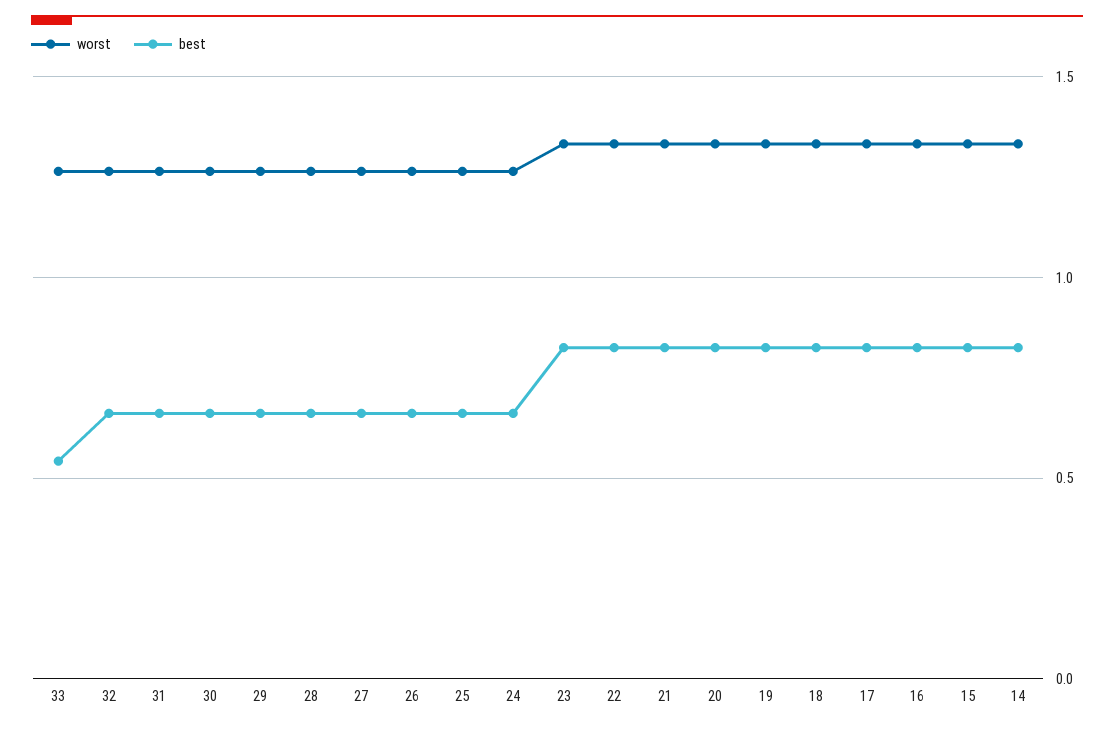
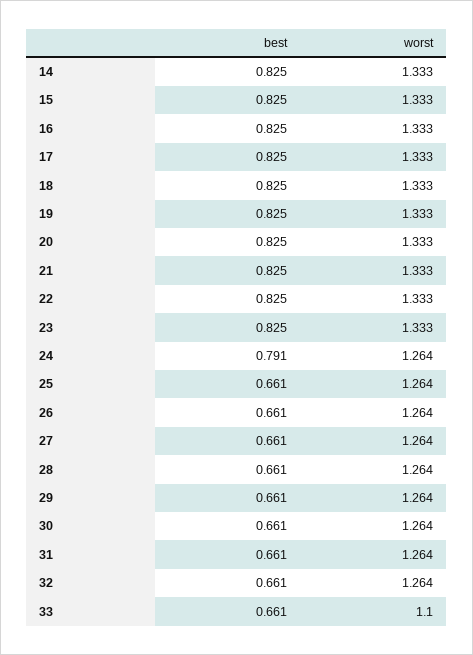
worst, 33: 1.25 -> 1.1
best, 33: 0.55 -> 0.661
best, 24: 0.65 -> 0.791

